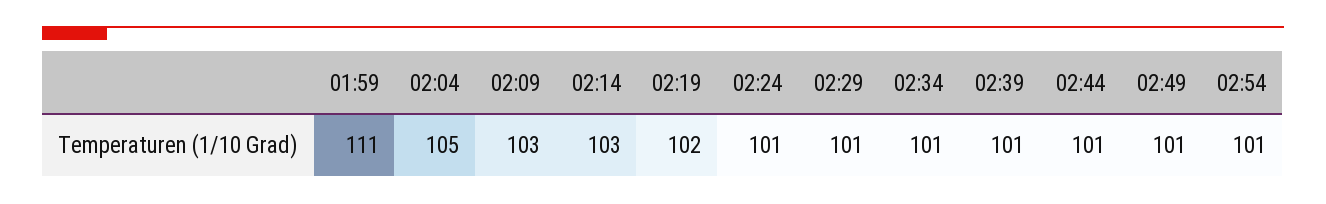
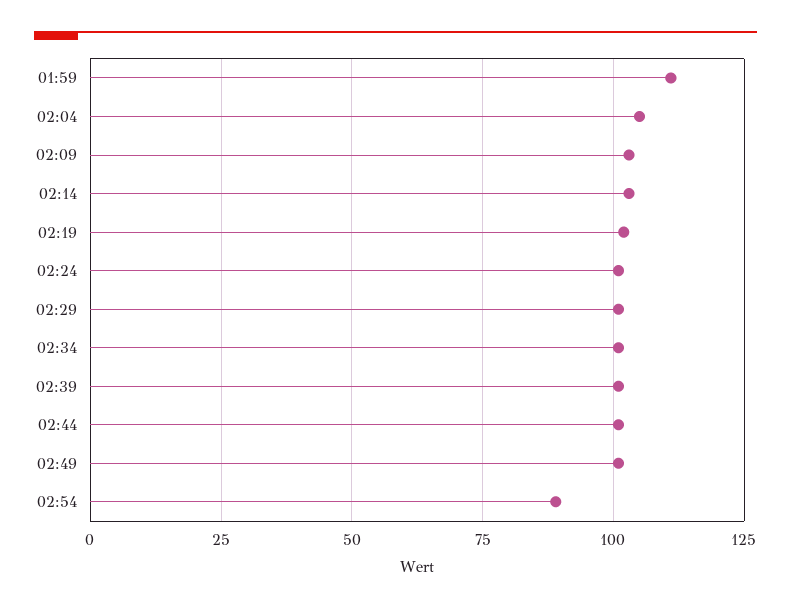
02:54: 101 -> 90

